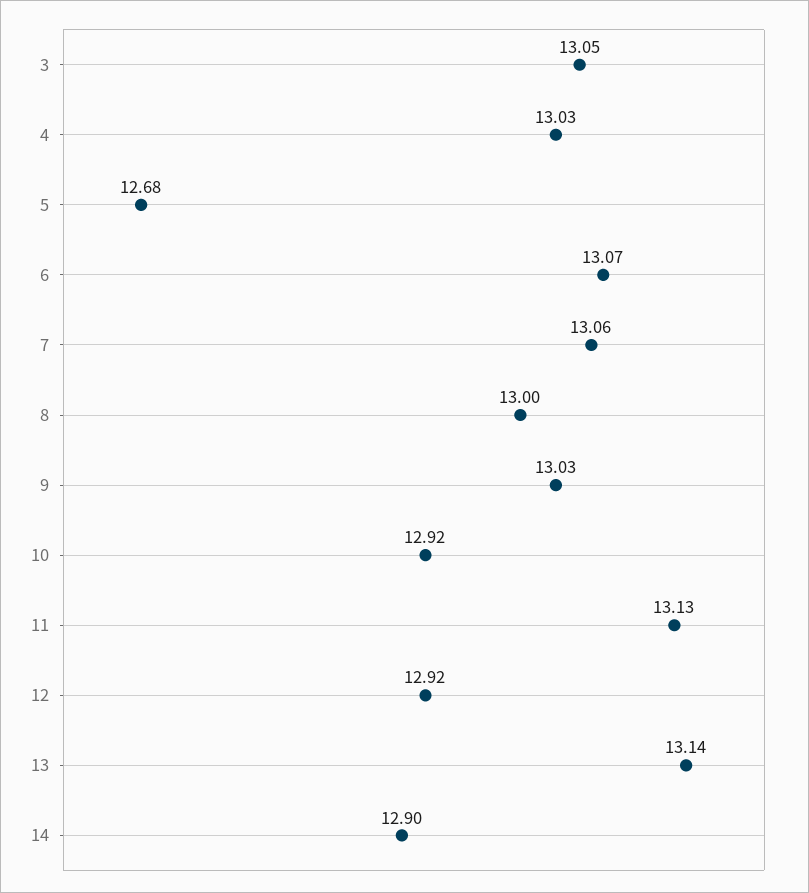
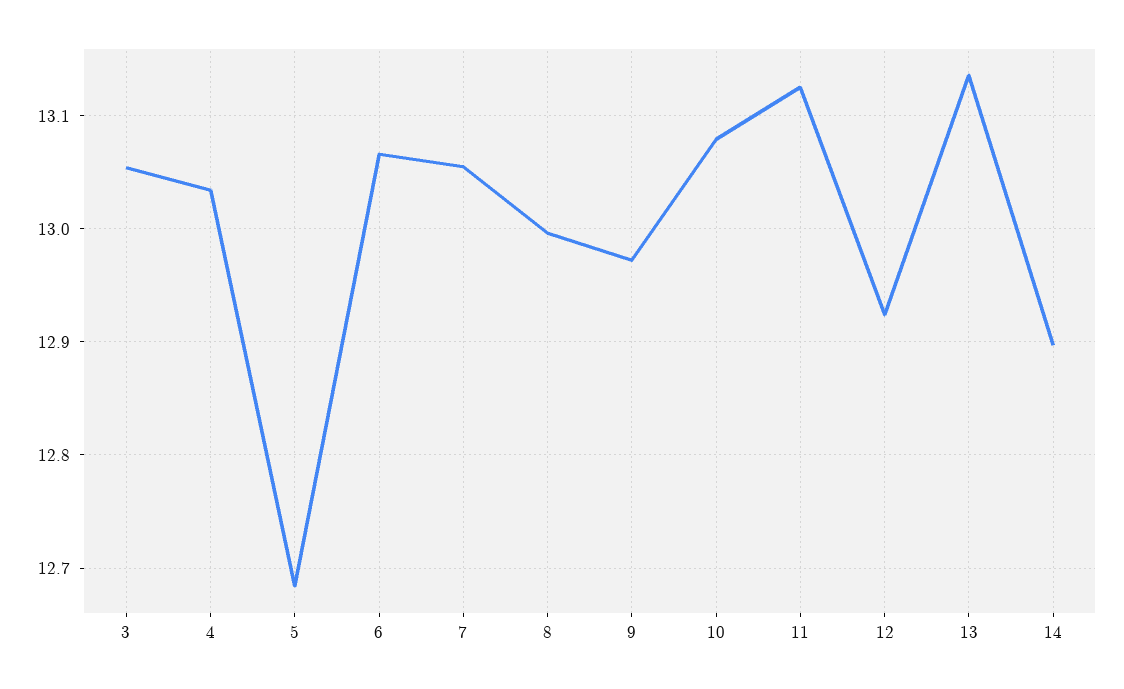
9: 13.03 -> 12.97
10: 12.92 -> 13.08

